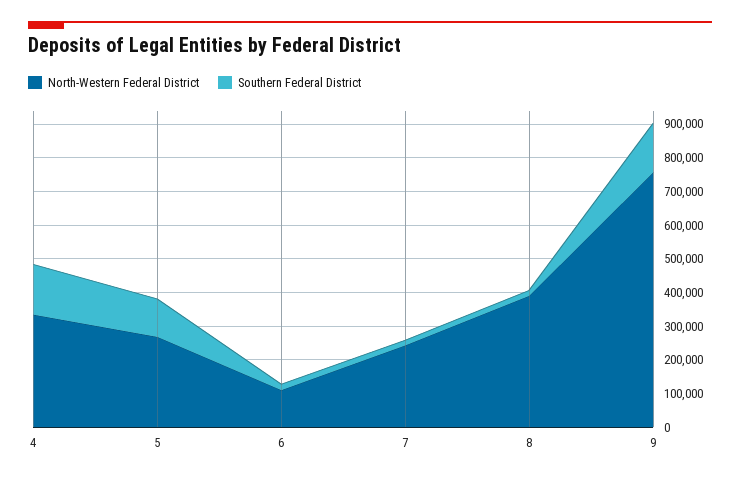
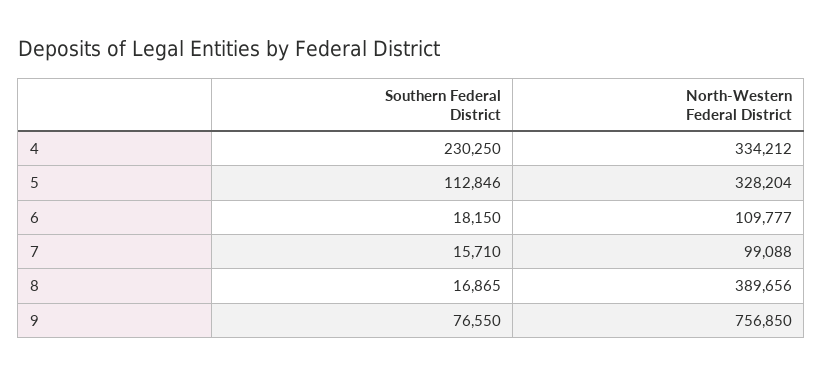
Southern Federal District, 4: 150000 -> 230250
North-Western Federal District, 5: 275000 -> 328204
North-Western Federal District, 7: 250000 -> 99088
Southern Federal District, 9: 150000 -> 76550

